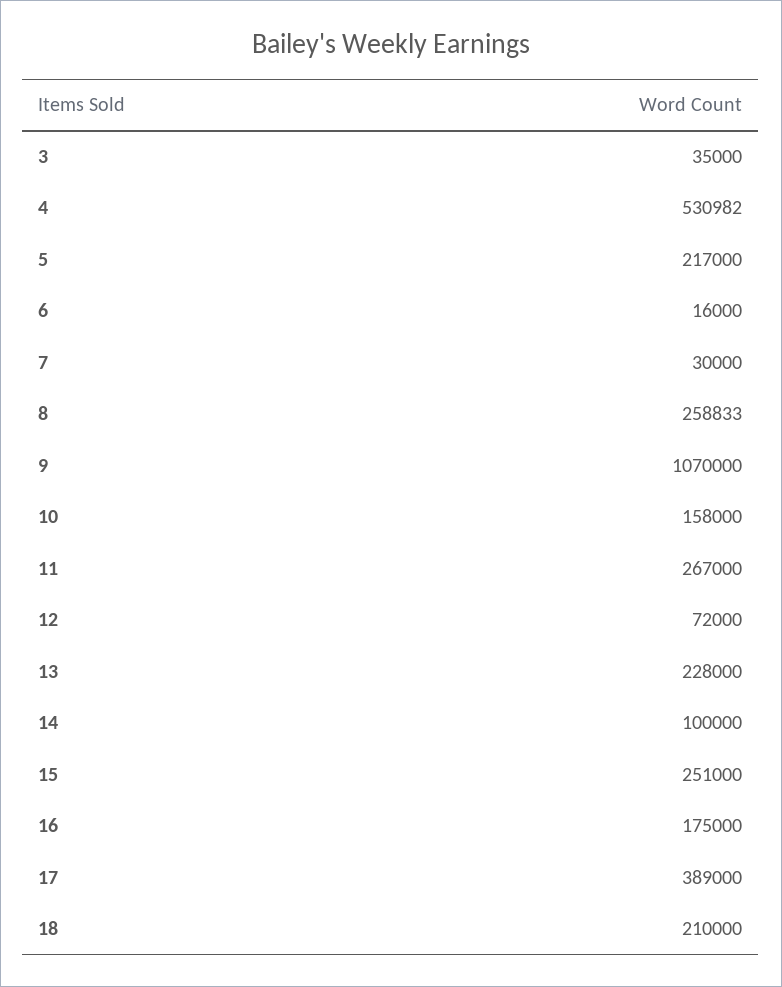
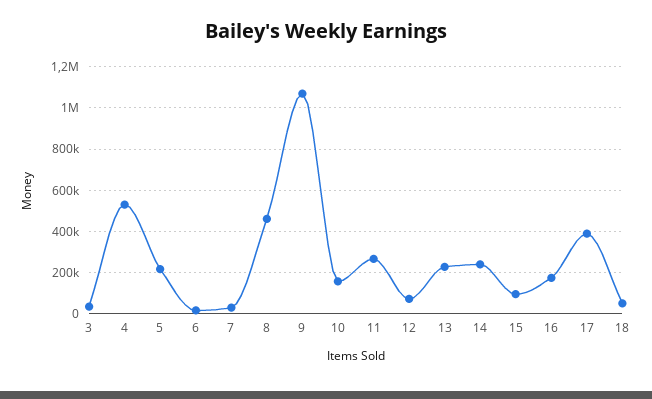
8: 258833 -> 450000
14: 100000 -> 250000
15: 251000 -> 100000
18: 210000 -> 50000

